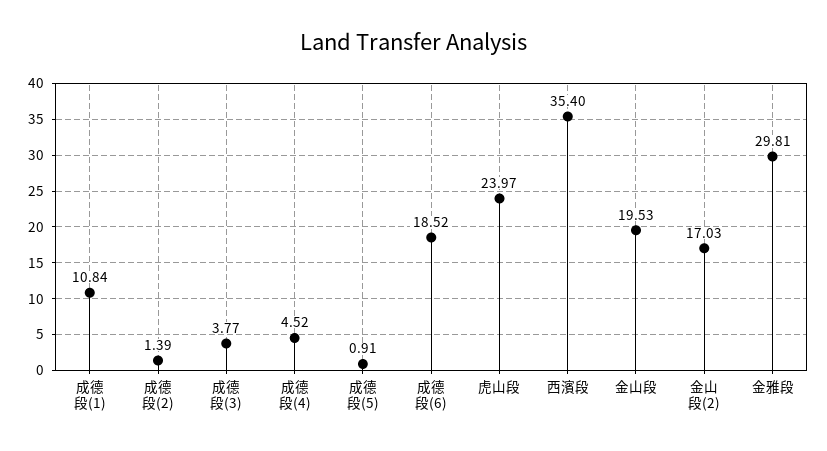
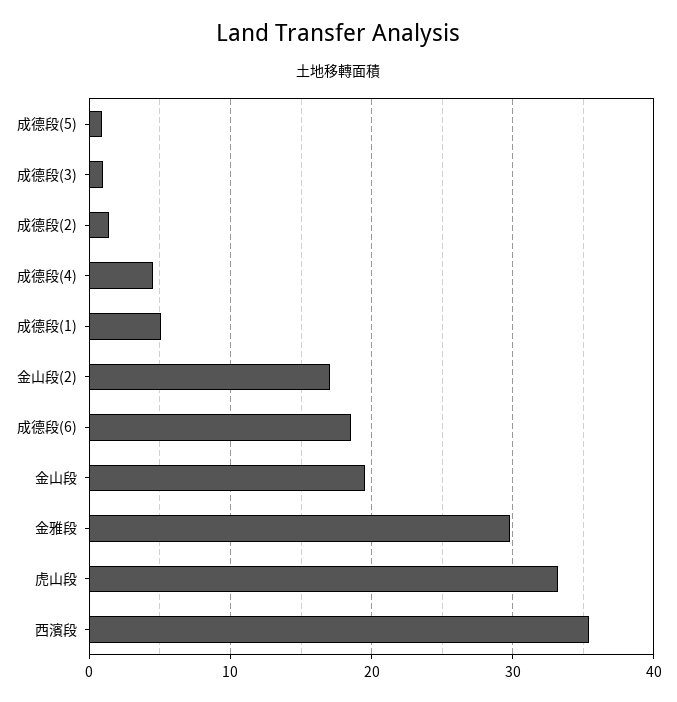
成德段(1): 10.84 -> 5
成德段(3): 3.77 -> 1
虎山段: 23.97 -> 33

